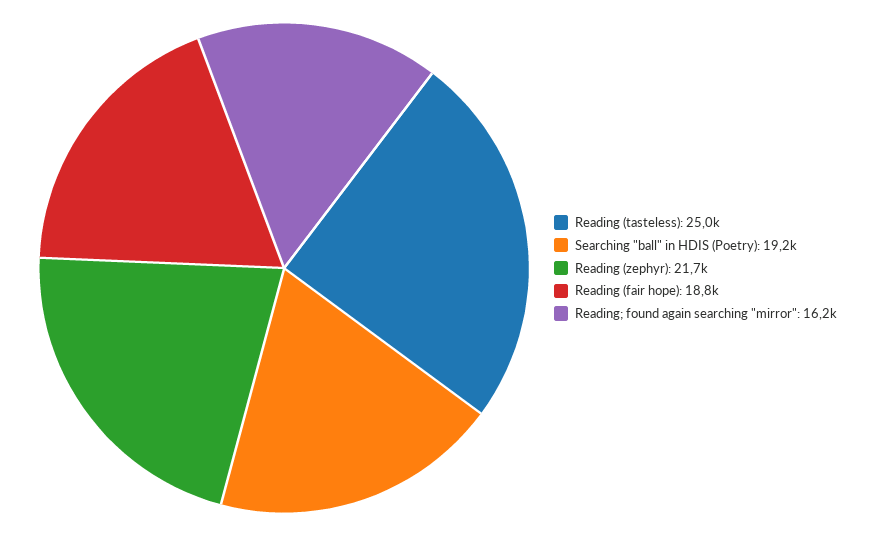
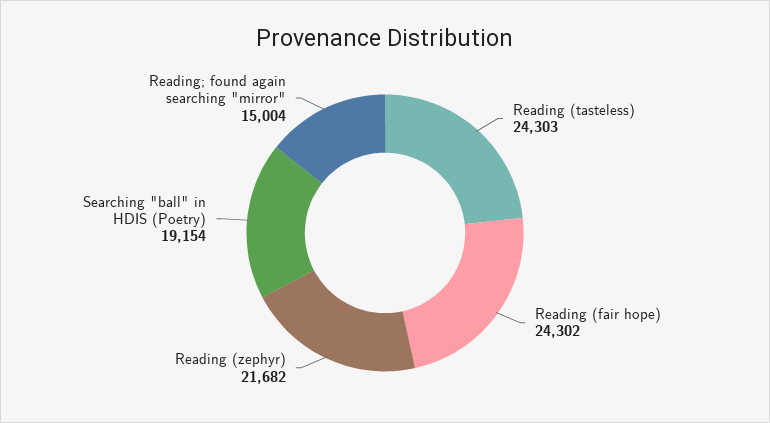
Reading (tasteless): 25000 -> 24303
Reading (fair hope): 18800 -> 24302
Reading; found again searching "mirror": 16200 -> 15004

